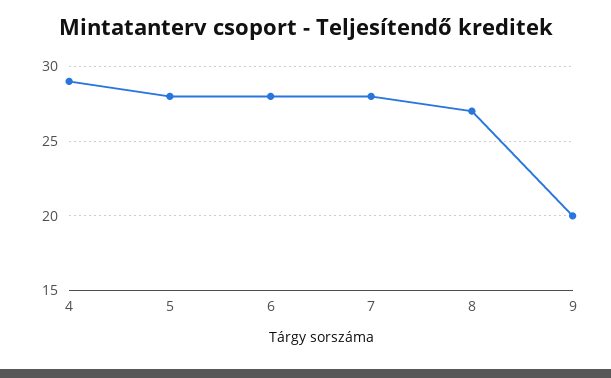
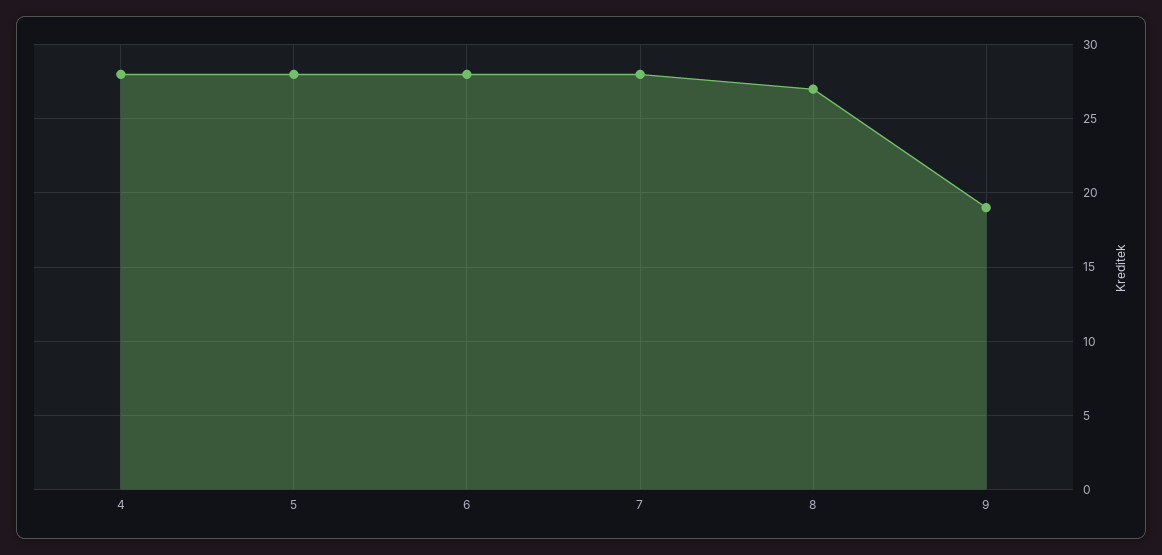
4: 29 -> 28
9: 20 -> 19

